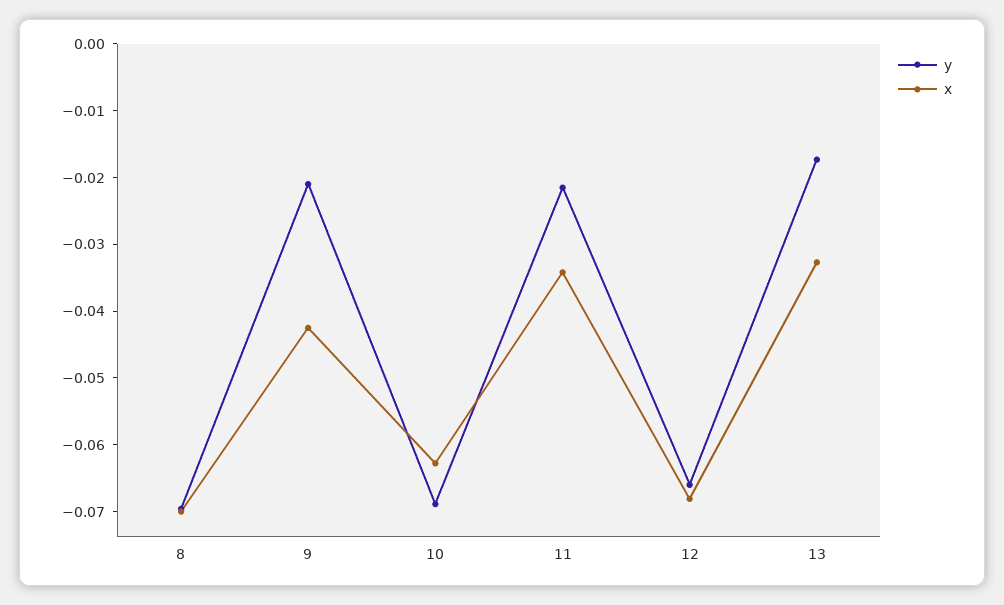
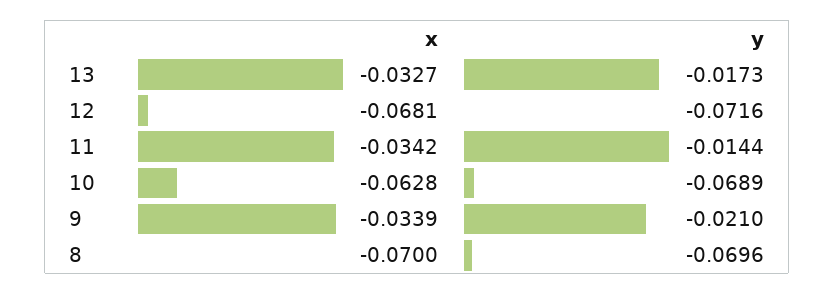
x, 9: -0.042 -> -0.0339
y, 11: -0.022 -> -0.0144
y, 12: -0.066 -> -0.0716

